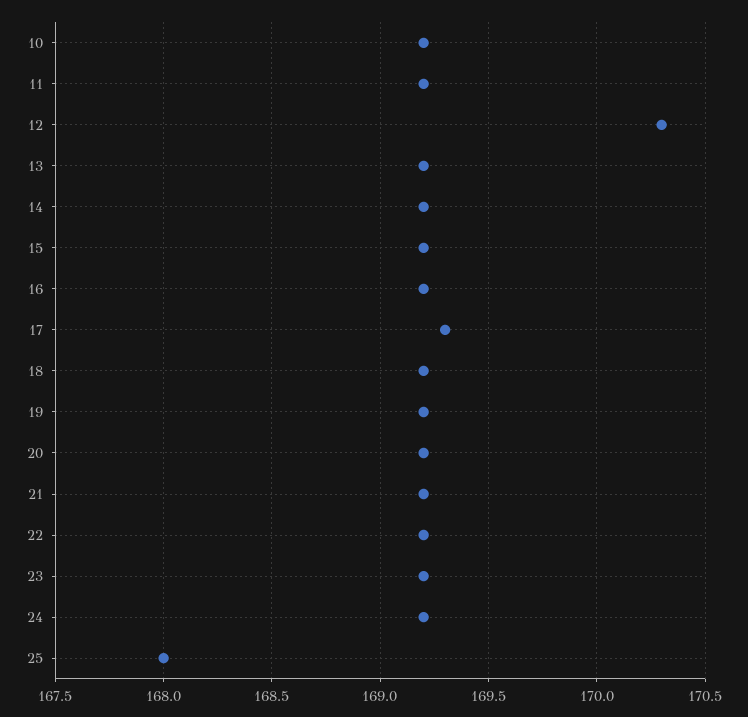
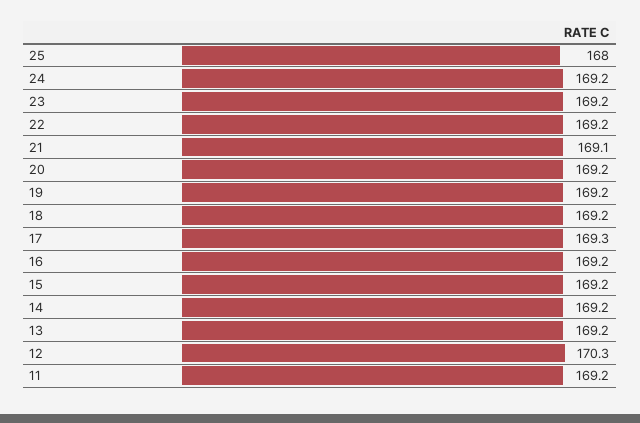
10: 169.2 -> none
21: 169.2 -> 169.1

